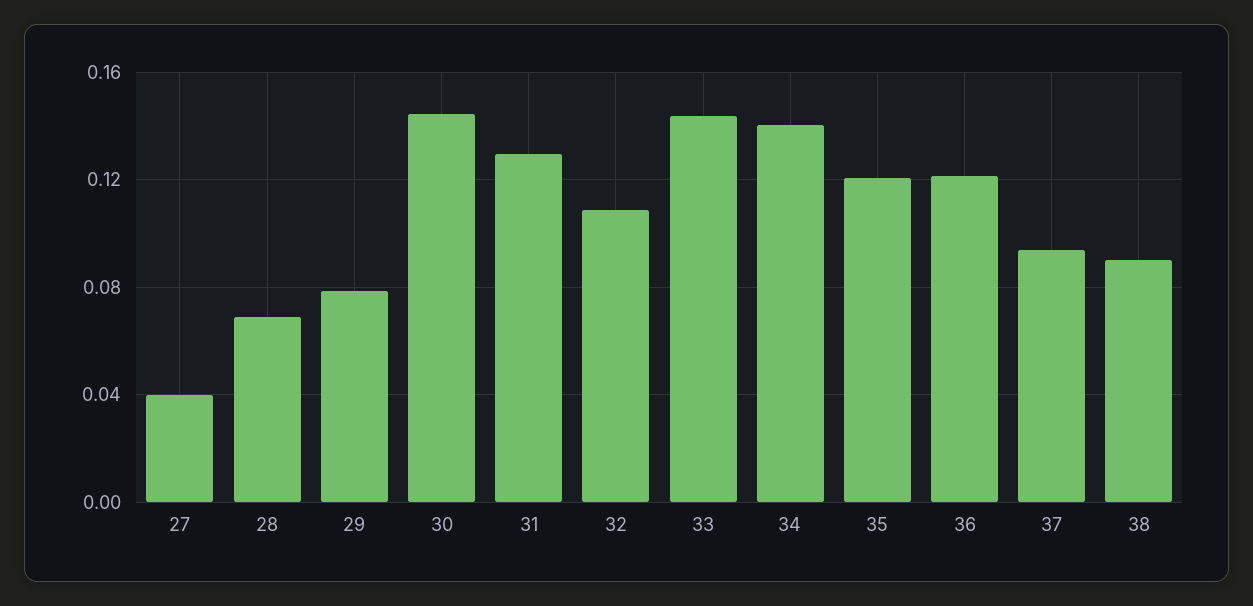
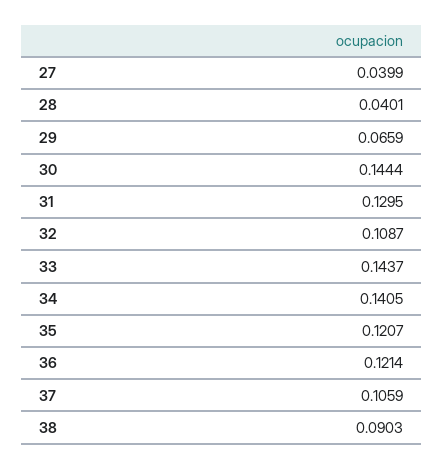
28: 0.07 -> 0.0401
29: 0.08 -> 0.0659
37: 0.095 -> 0.1059

